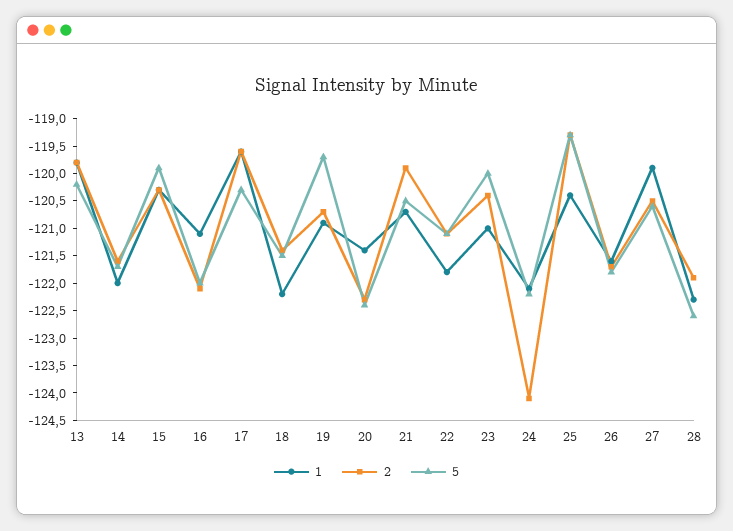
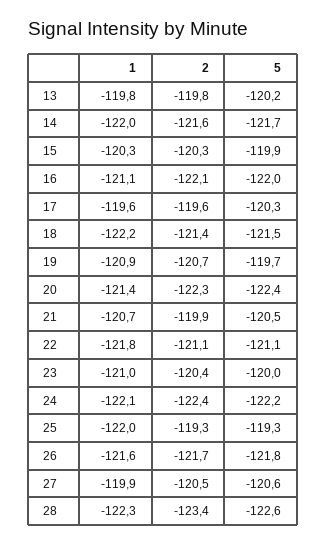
2, 24: -124 -> -122.4
1, 25: -120.5 -> -122
2, 28: -122 -> -123.4

